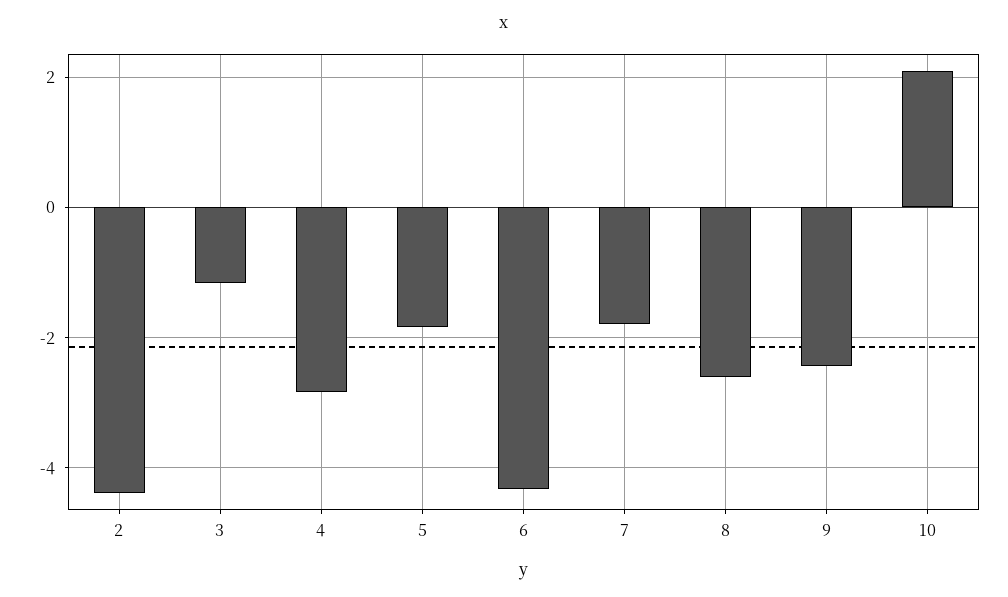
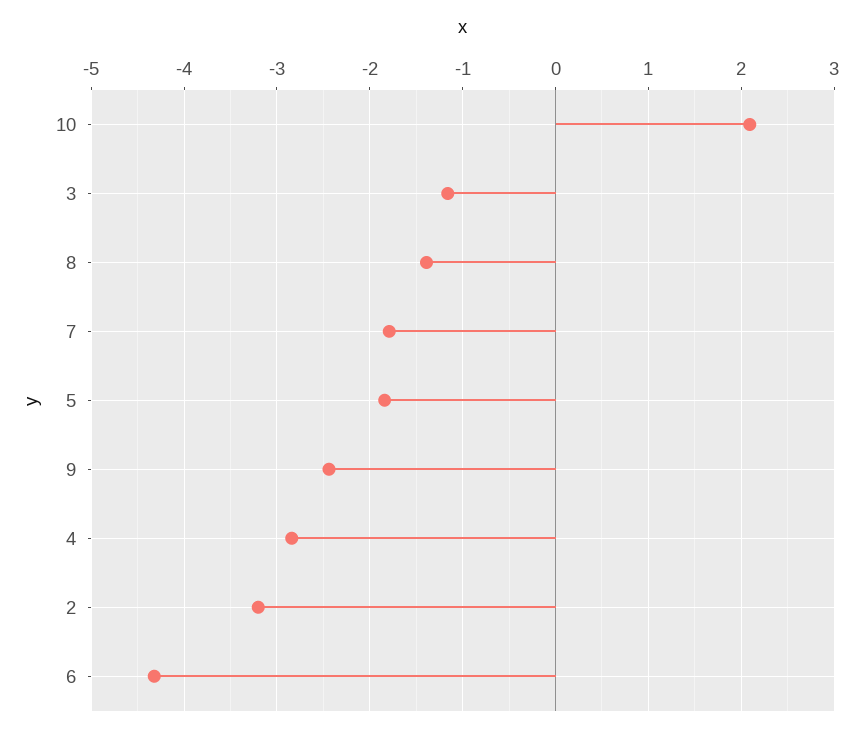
2: -4.4 -> -3.2
8: -2.6 -> -1.4

